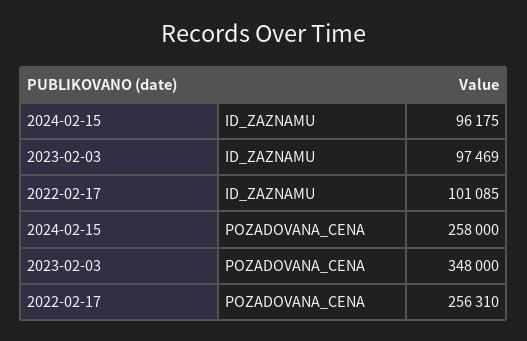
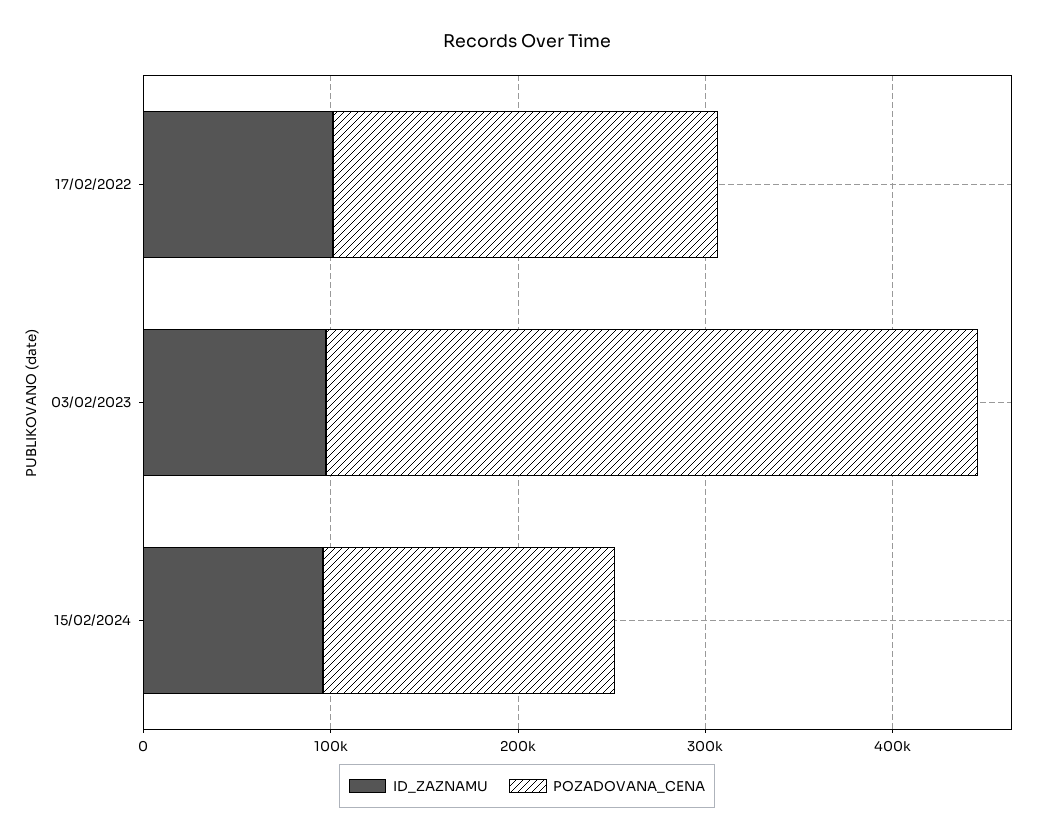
POZADOVANA_CENA, 2024-02-15: 258000 -> 160000
POZADOVANA_CENA, 2022-02-17: 256310 -> 200000

